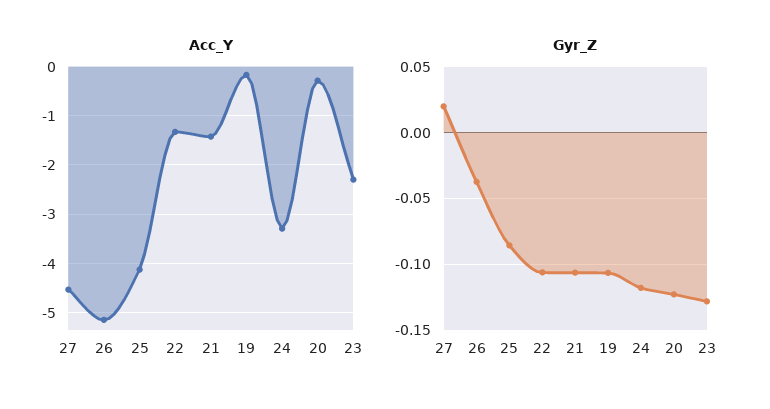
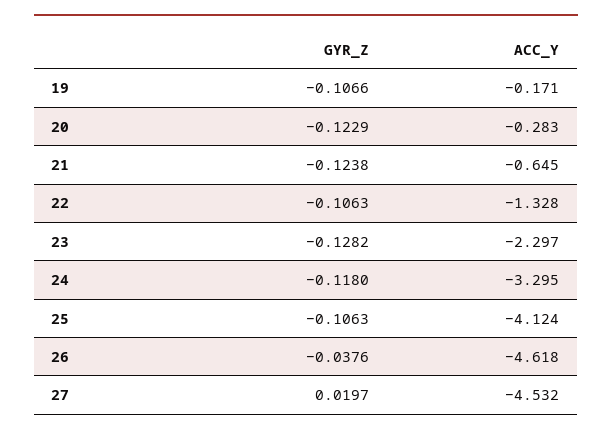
Acc_Y, 26: -5.2 -> -4.618
Acc_Y, 21: -1.4 -> -0.645
Gyr_Z, 25: -0.085 -> -0.1063
Gyr_Z, 21: -0.105 -> -0.1238

